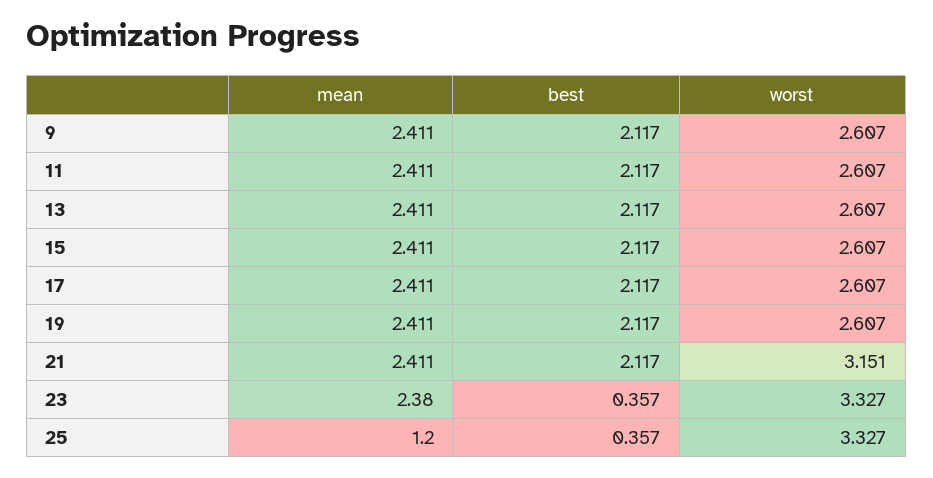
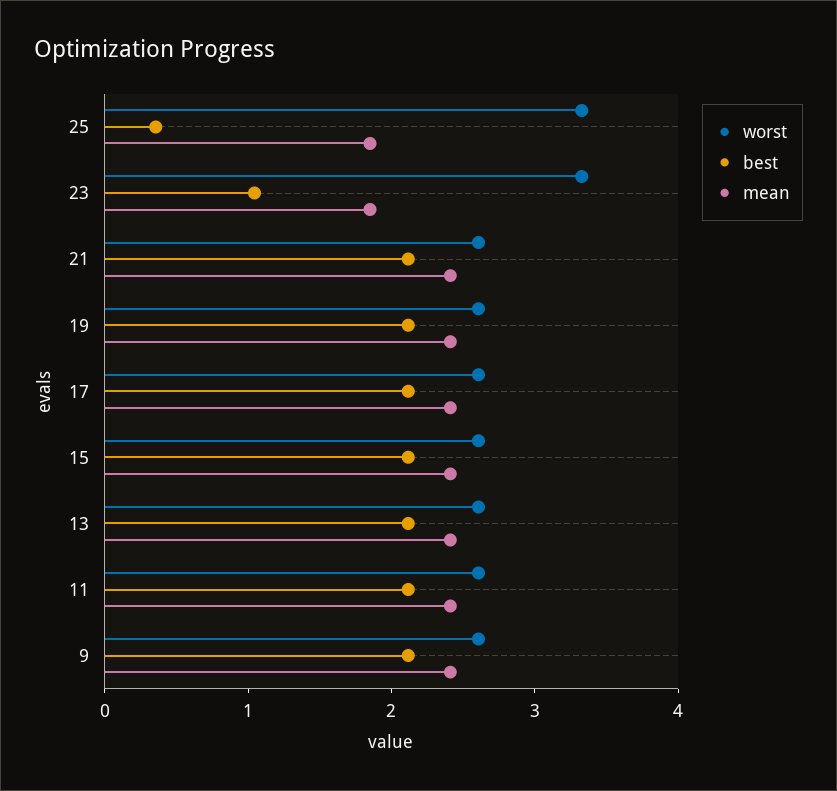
worst, 21: 3.151 -> 2.6
mean, 23: 2.38 -> 1.8
best, 23: 0.357 -> 1
mean, 25: 1.2 -> 1.8

